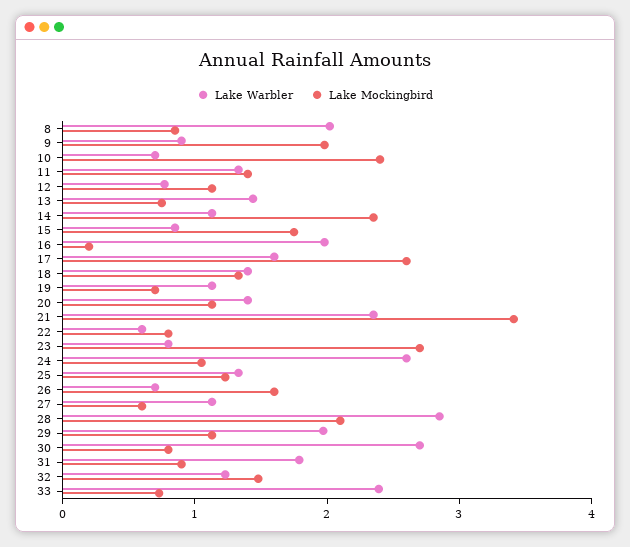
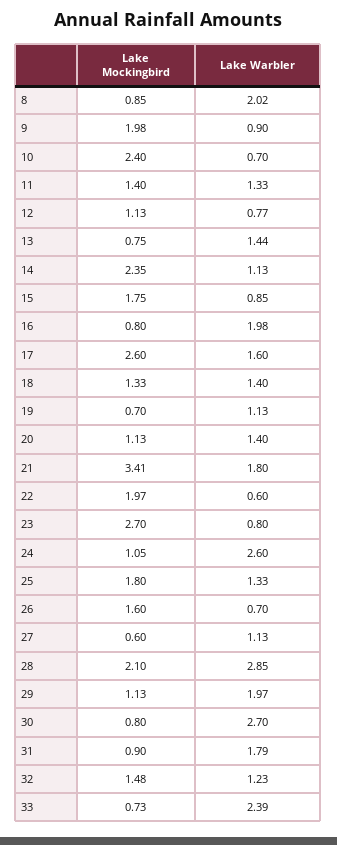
Lake Mockingbird, 16: 0.2 -> 0.8
Lake Warbler, 21: 2.4 -> 1.8
Lake Mockingbird, 22: 0.8 -> 1.97
Lake Mockingbird, 25: 1.2 -> 1.8

